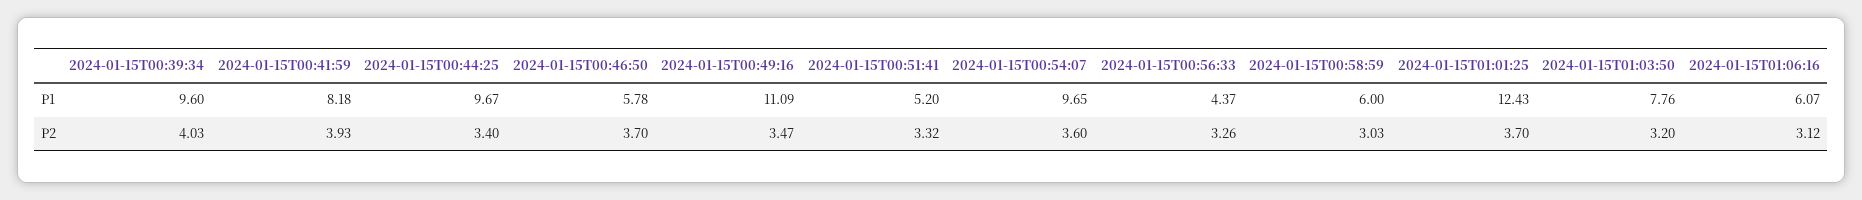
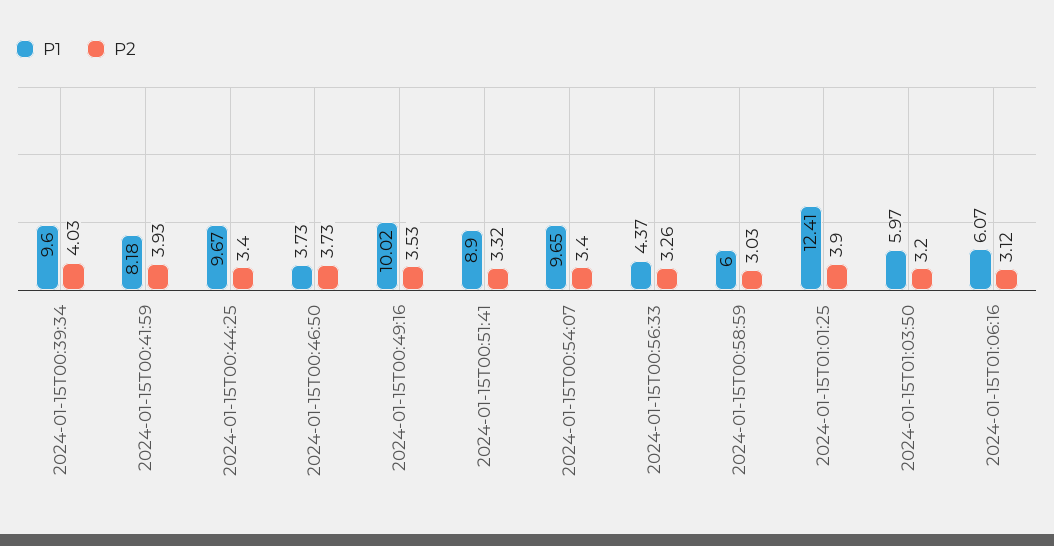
P1, 2024-01-15T00:46:50: 5.78 -> 3.73
P1, 2024-01-15T00:49:16: 11.09 -> 10.02
P1, 2024-01-15T00:51:41: 5.2 -> 8.9
P1, 2024-01-15T01:01:25: 12.43 -> 12.41
P1, 2024-01-15T01:03:50: 7.76 -> 5.97
P2, 2024-01-15T00:46:50: 3.7 -> 3.73
P2, 2024-01-15T00:49:16: 3.47 -> 3.53
P2, 2024-01-15T00:54:07: 3.6 -> 3.4
P2, 2024-01-15T01:01:25: 3.7 -> 3.9

